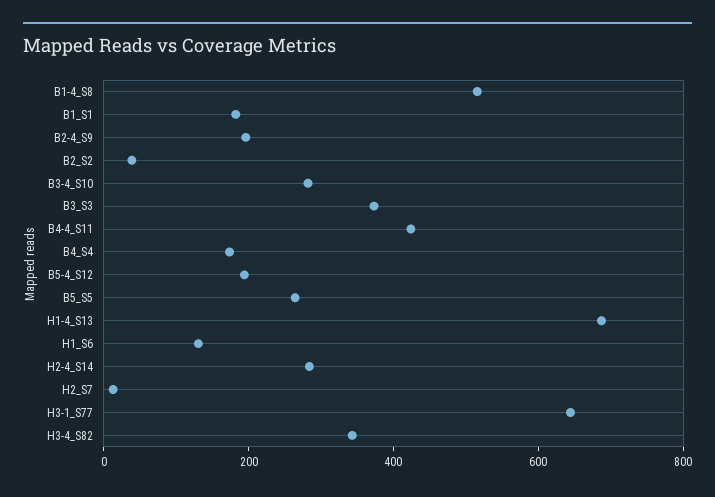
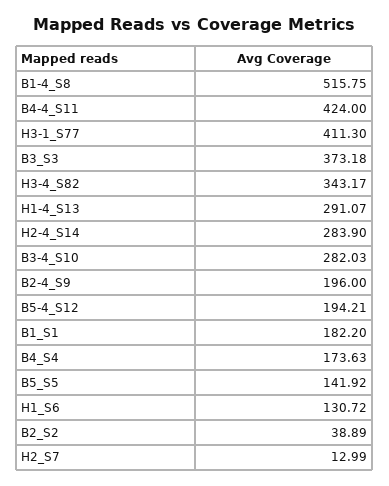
B5_S5: 250 -> 141.92
H1-4_S13: 700 -> 291.07
H3-1_S77: 650 -> 411.3

